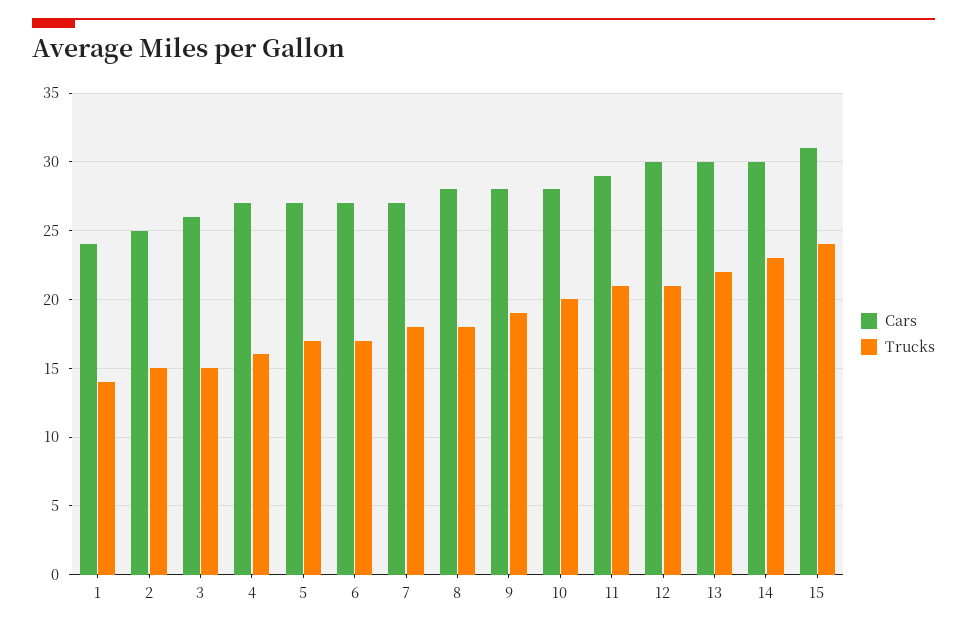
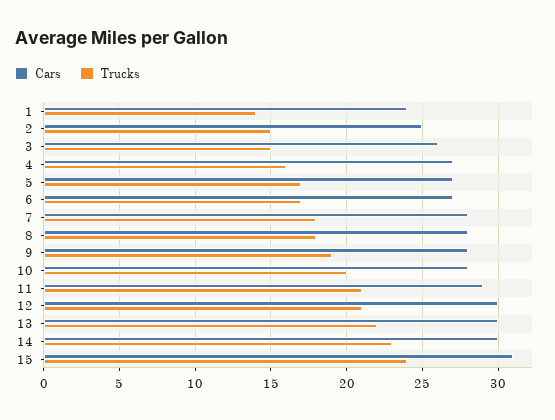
Cars, 7: 27 -> 28

